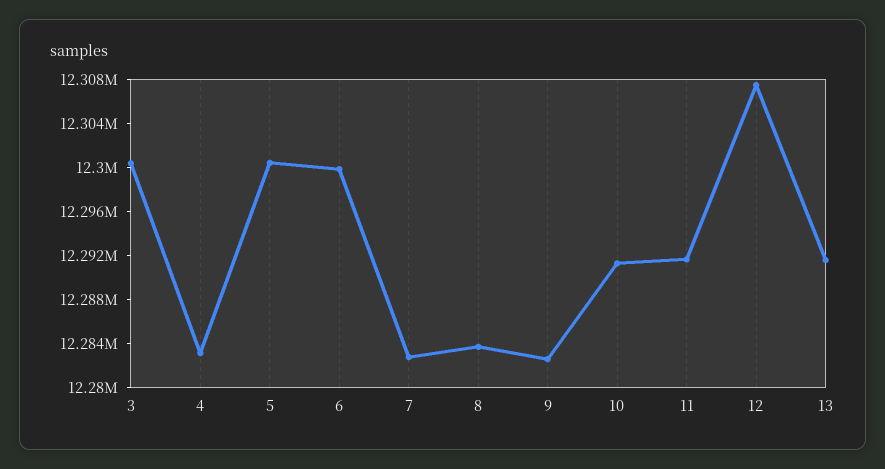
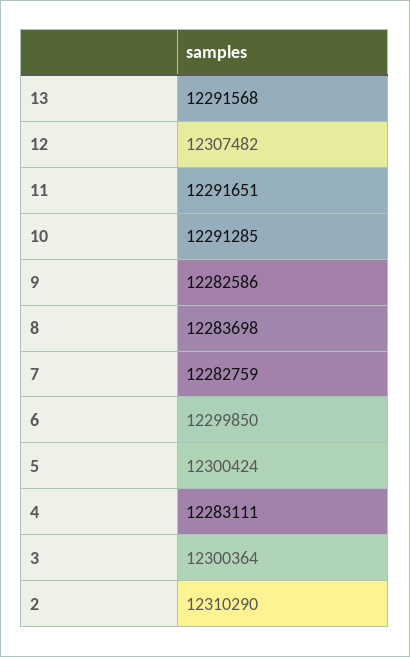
2: none -> 12310290

